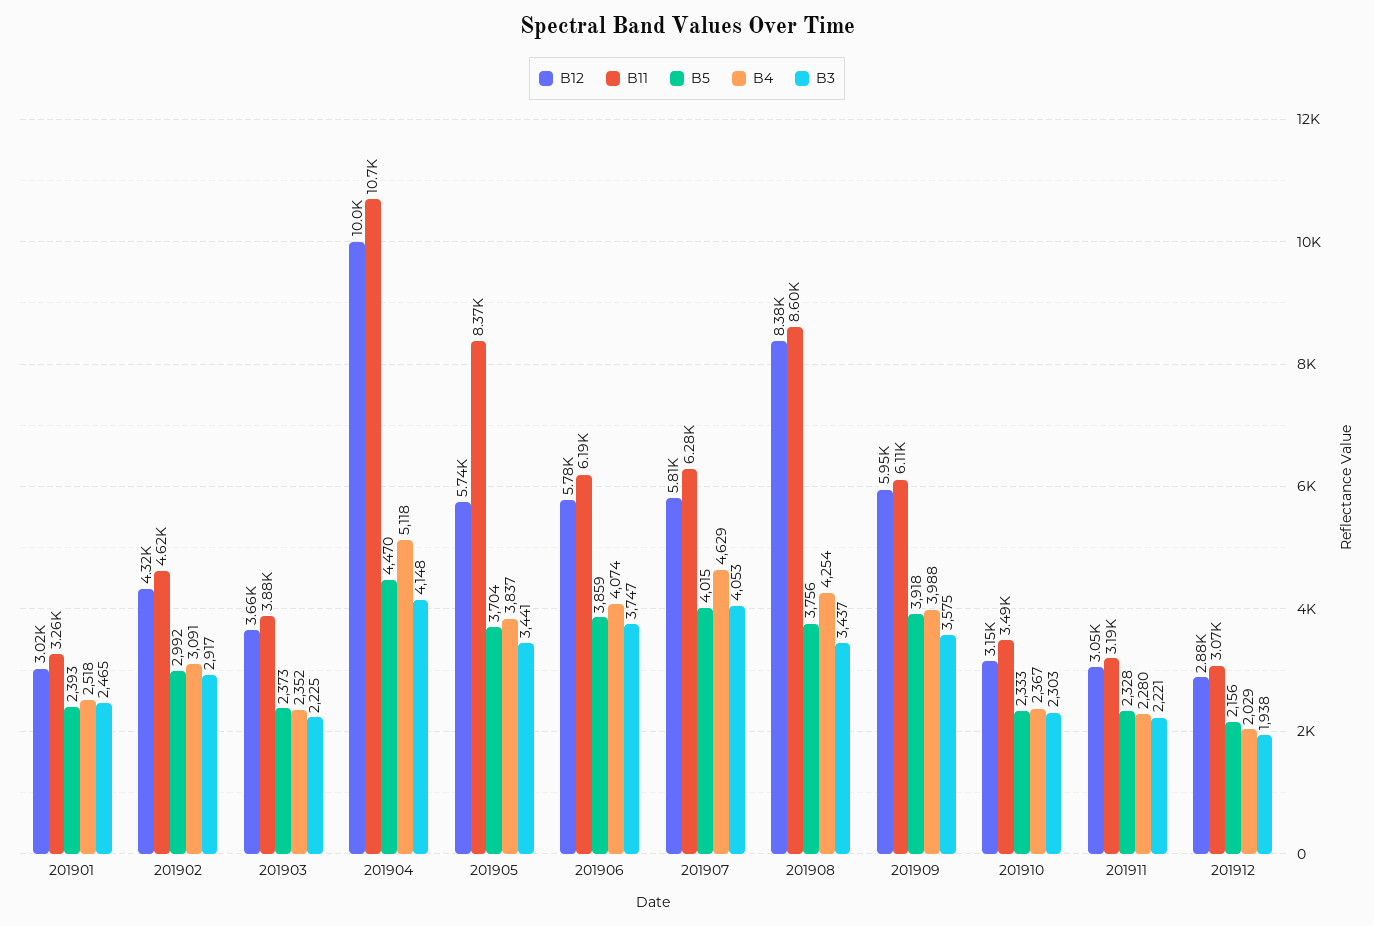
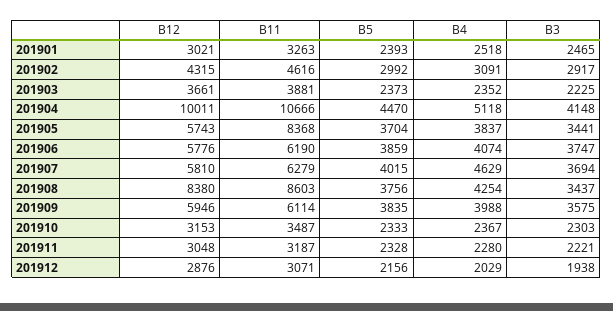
B3, 201907: 4053 -> 3694
B5, 201909: 3918 -> 3835

